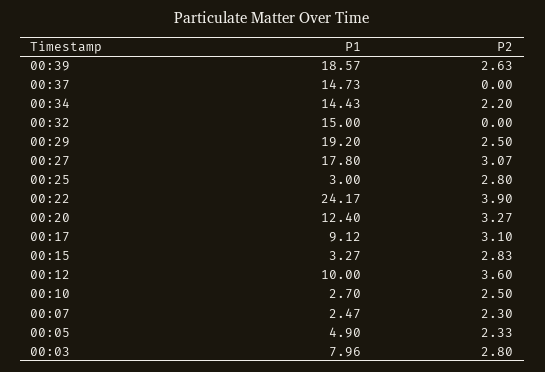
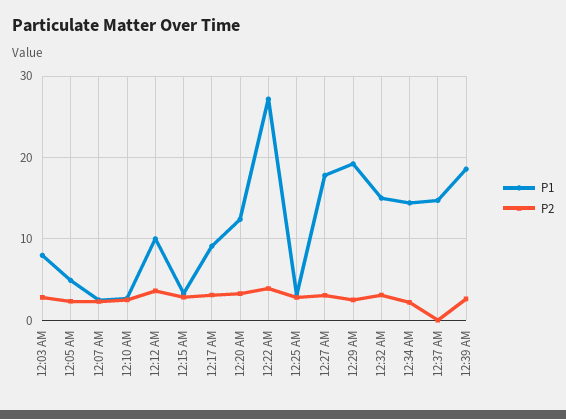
P2, 00:32: 0 -> 3
P1, 00:22: 24.17 -> 27

